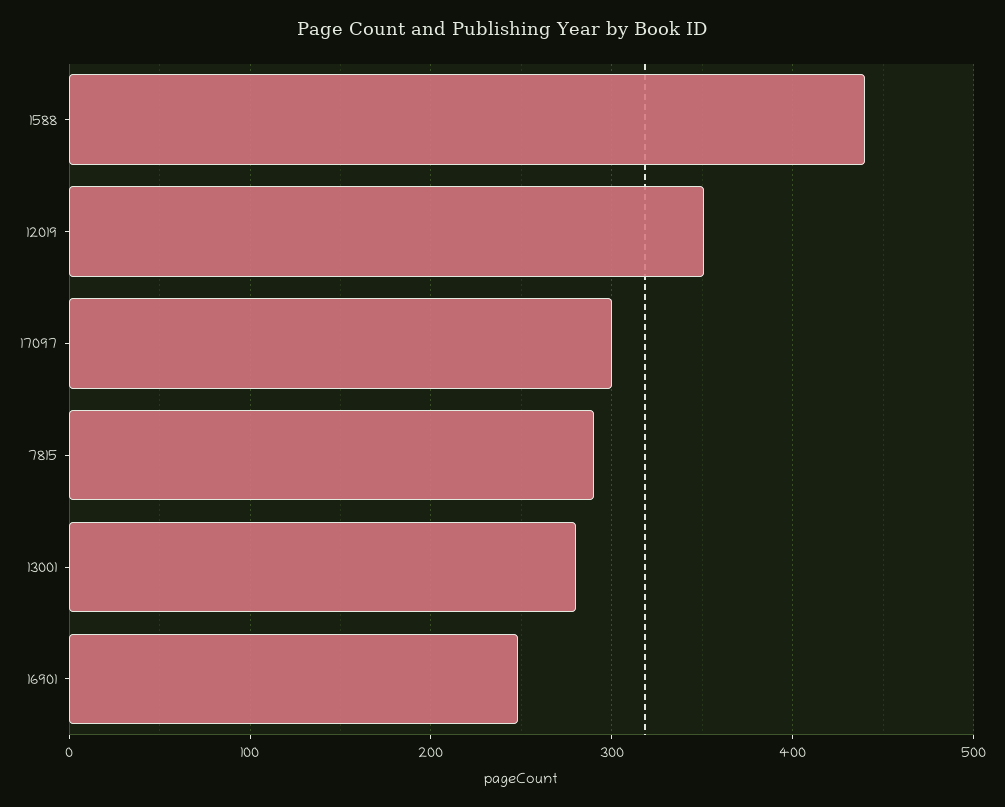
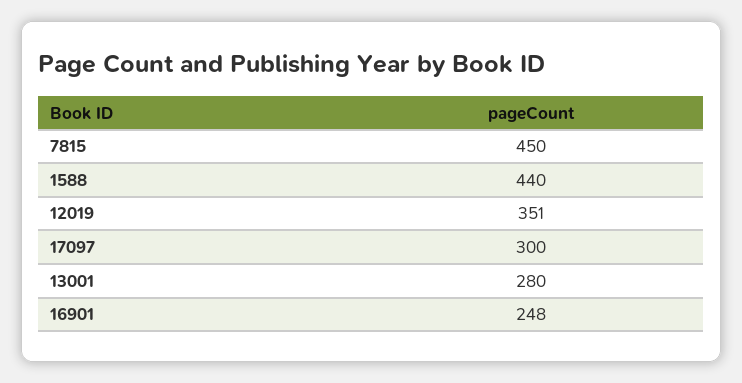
7815: 290 -> 450

